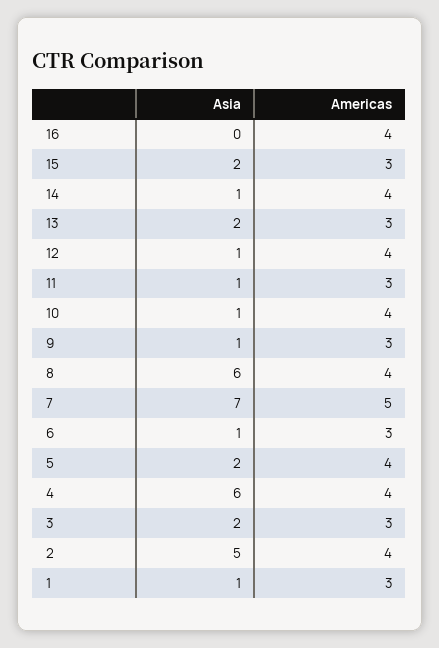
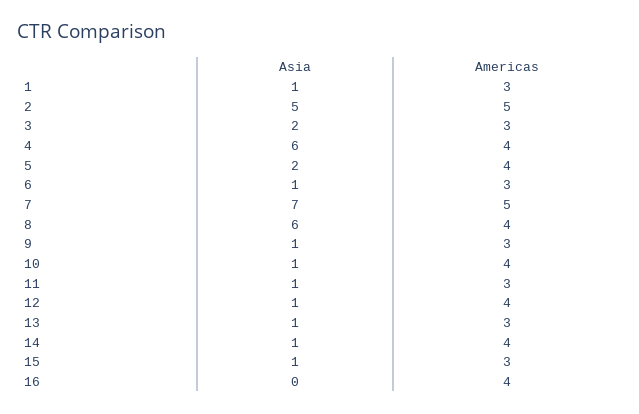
Asia, 15: 2 -> 1
Asia, 13: 2 -> 1
Americas, 2: 4 -> 5

